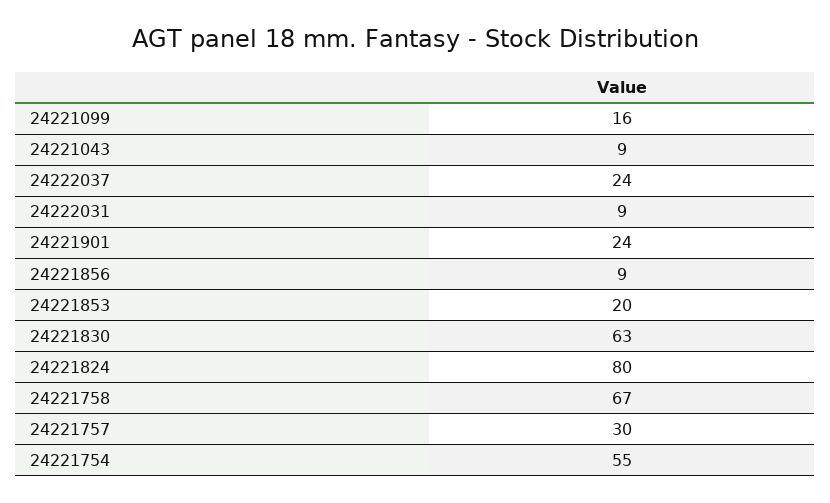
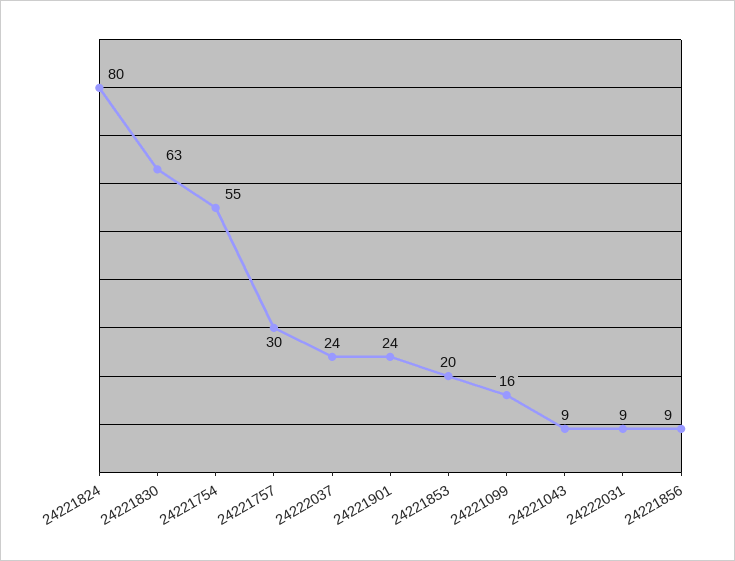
24221758: 67 -> none

